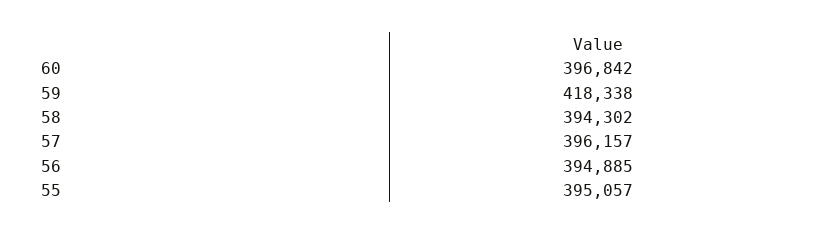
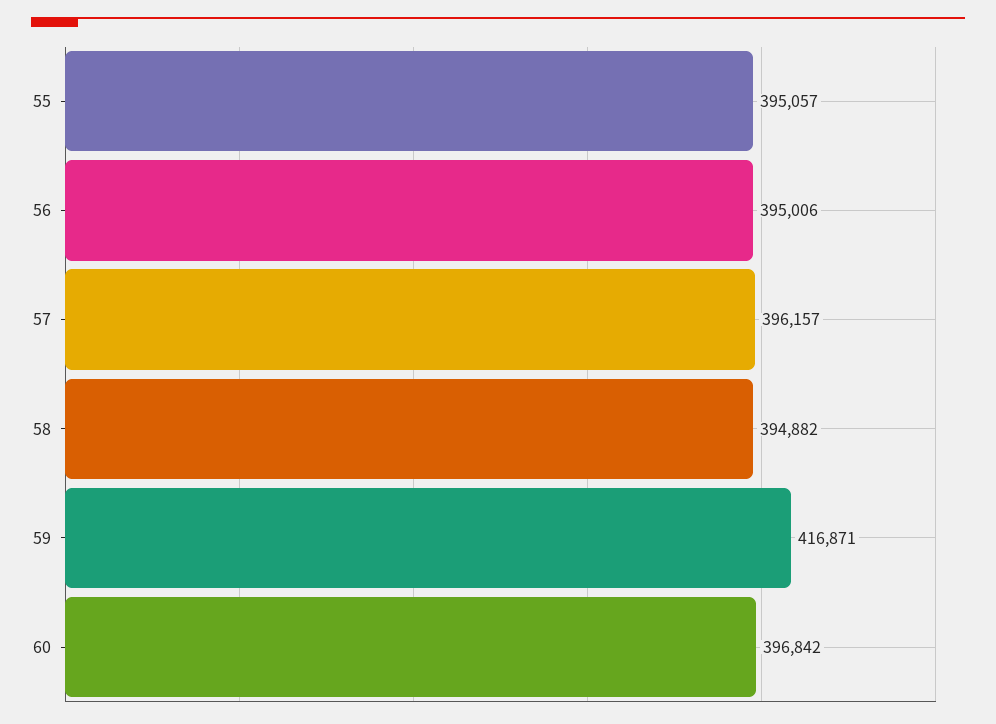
59: 418338 -> 416871
58: 394302 -> 394882
56: 394885 -> 395006

